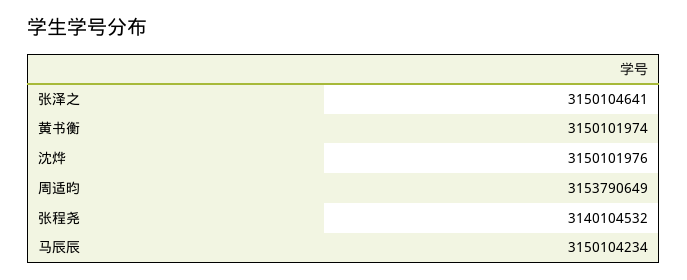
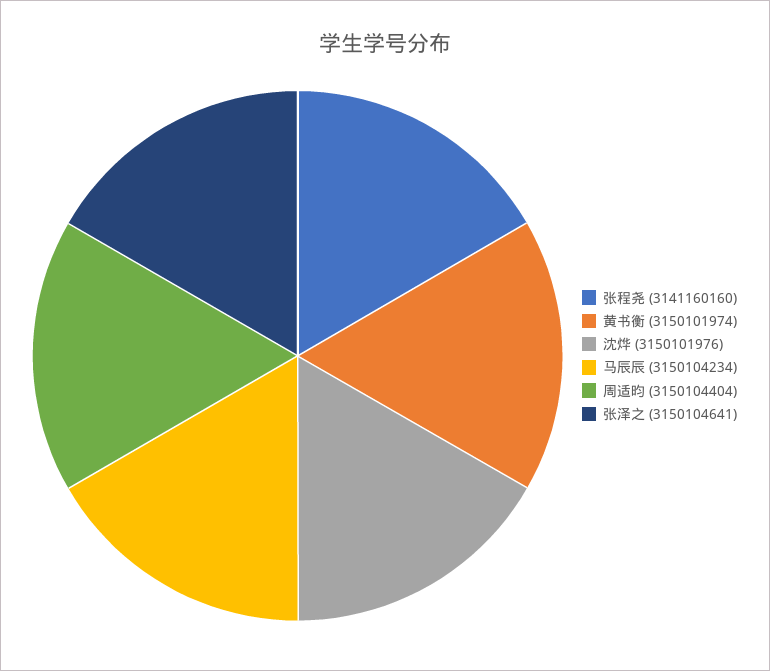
周适昀: 3153790649 -> 3150104404
张程尧: 3140104532 -> 3141160160

